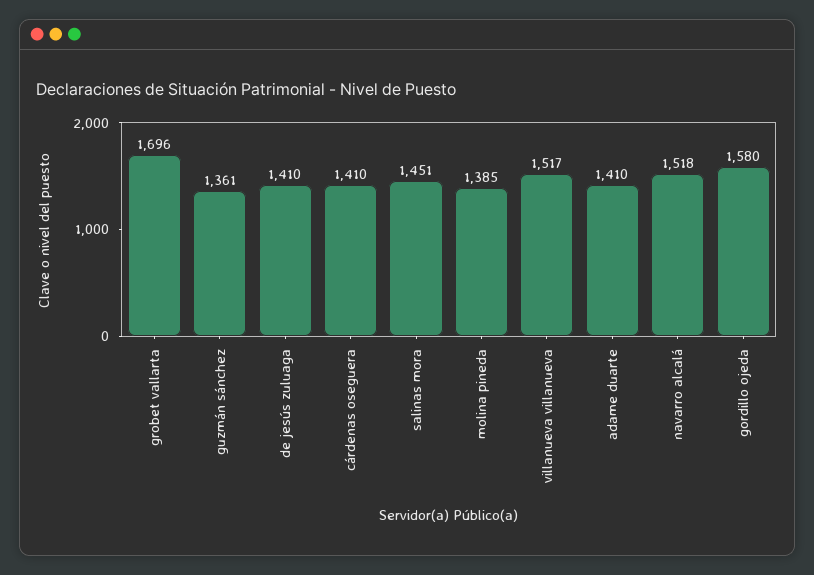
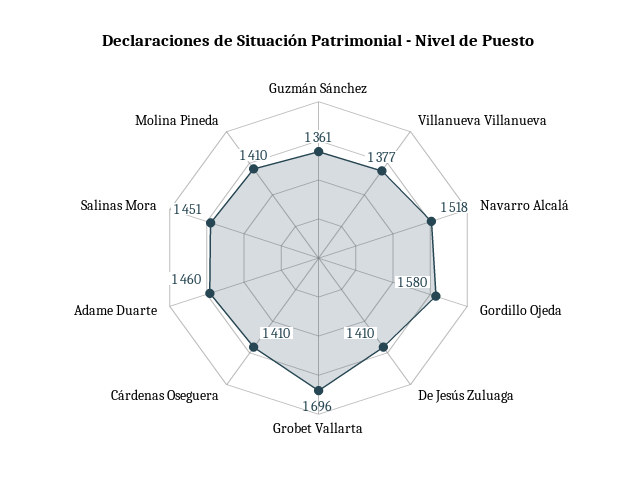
molina pineda: 1385 -> 1410
villanueva villanueva: 1517 -> 1377
adame duarte: 1410 -> 1460

